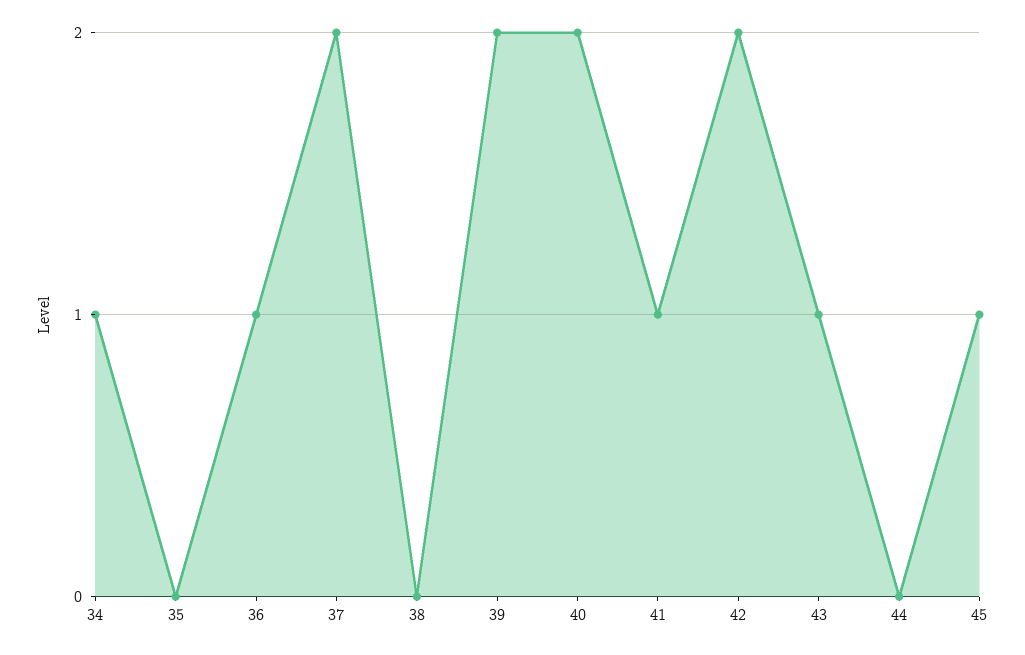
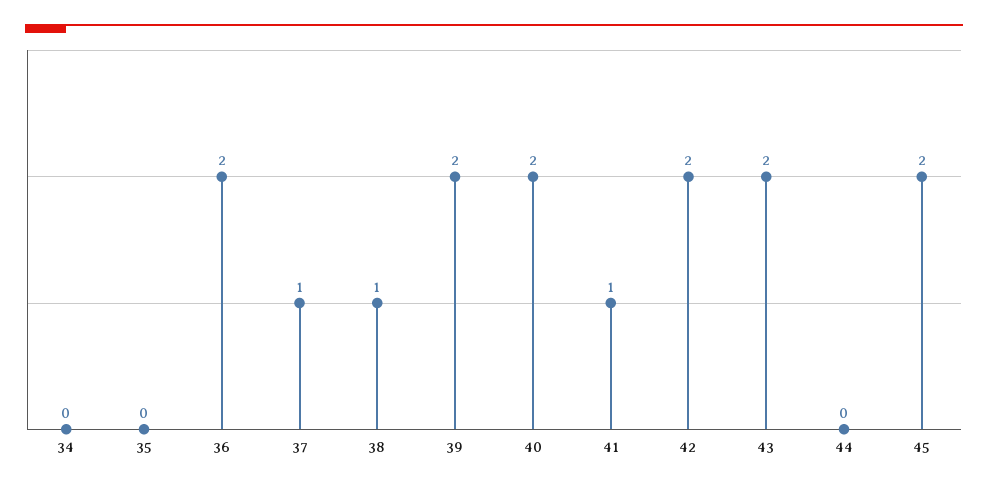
34: 1 -> 0
36: 1 -> 2
37: 2 -> 1
38: 0 -> 1
43: 1 -> 2
45: 1 -> 2

